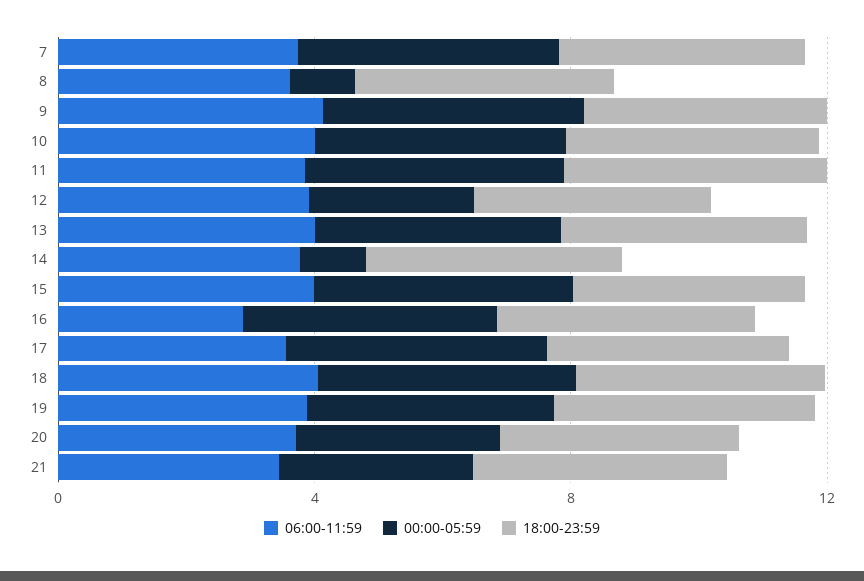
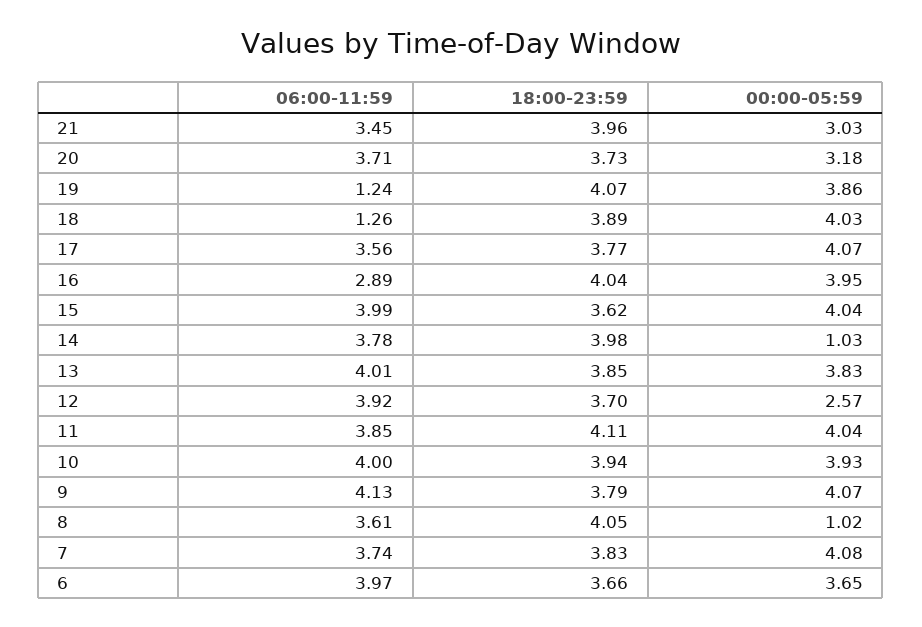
06:00-11:59, 18: 4 -> 1.26
06:00-11:59, 19: 4 -> 1.24
06:00-11:59, 6: none -> 3.97
18:00-23:59, 6: none -> 3.66
00:00-05:59, 6: none -> 3.65

